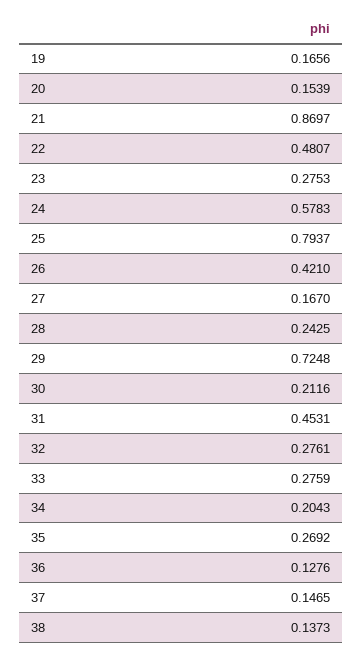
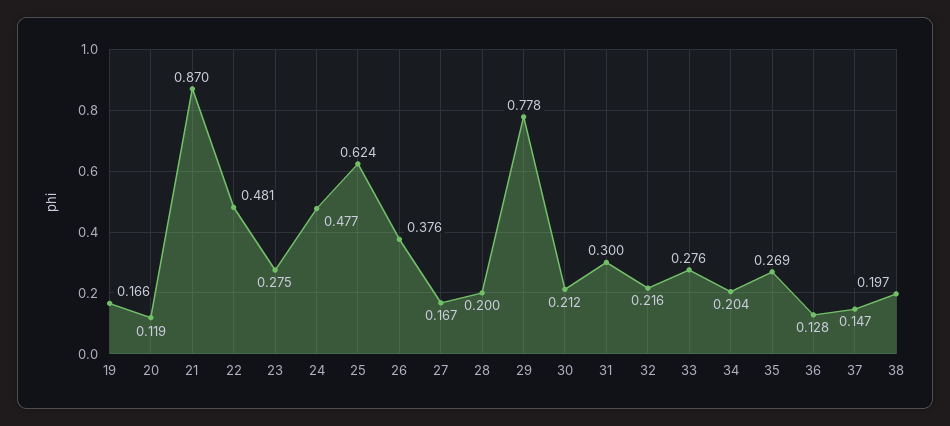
20: 0.1539 -> 0.119
24: 0.5783 -> 0.477
25: 0.7937 -> 0.624
26: 0.421 -> 0.376
28: 0.2425 -> 0.2
29: 0.7248 -> 0.778
31: 0.4531 -> 0.3
32: 0.2761 -> 0.216
38: 0.1373 -> 0.197

